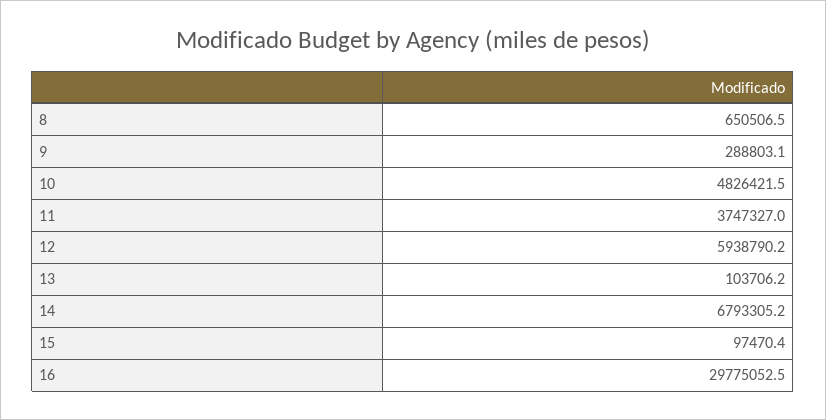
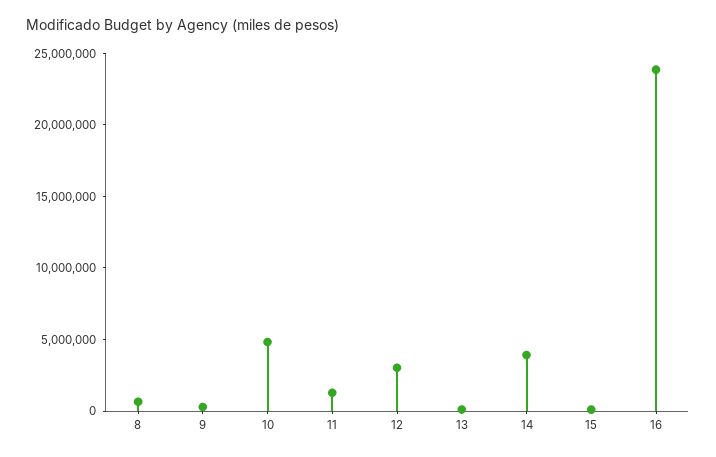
11: 3747327 -> 1000000
12: 5938790.2 -> 3000000
14: 6793305.2 -> 4000000
16: 29775052.5 -> 24000000

